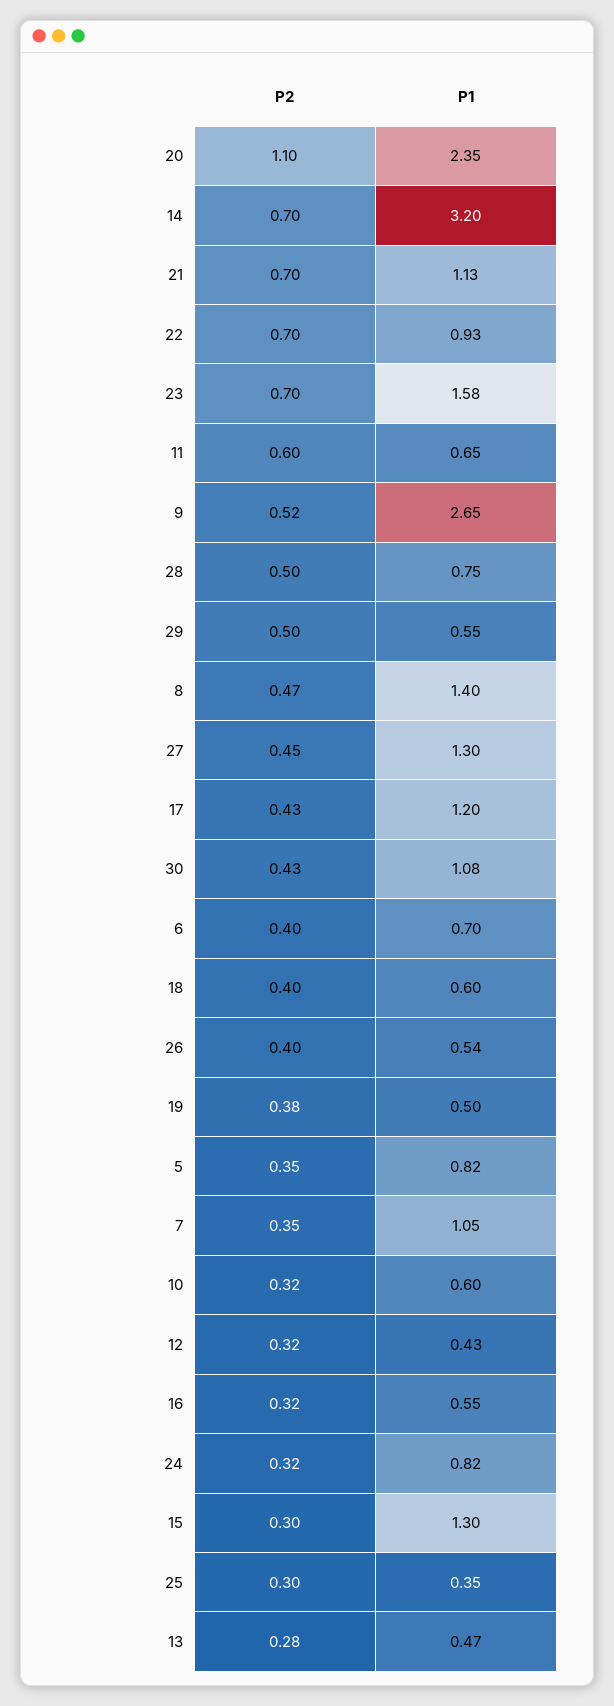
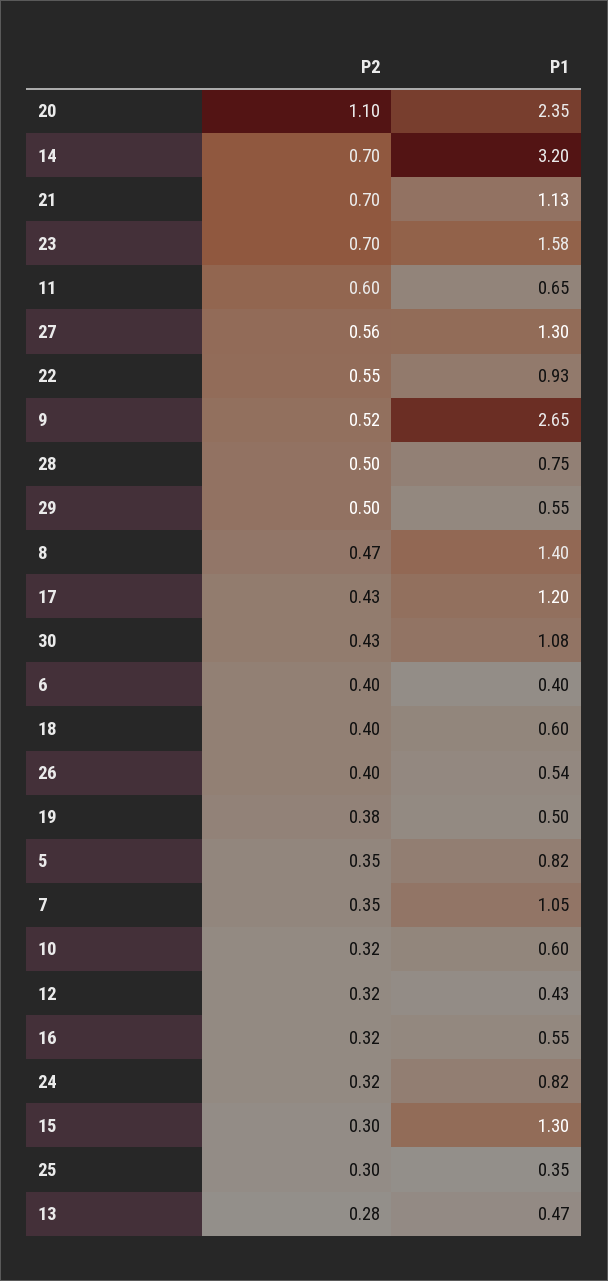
P2, 22: 0.7 -> 0.55
P2, 27: 0.45 -> 0.56
P1, 6: 0.7 -> 0.4

